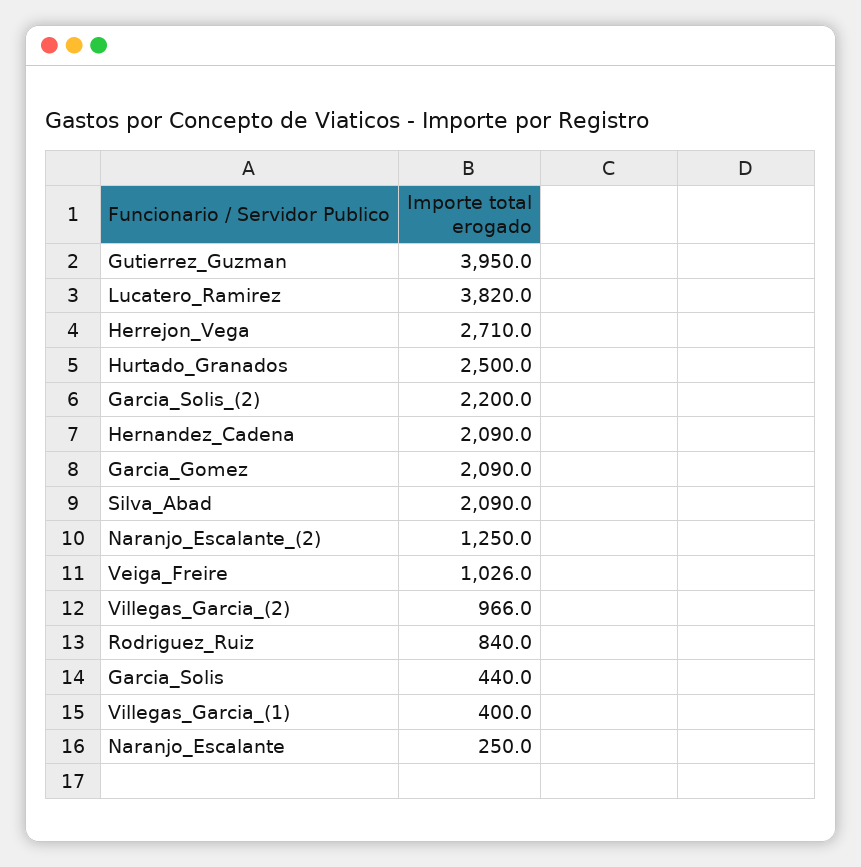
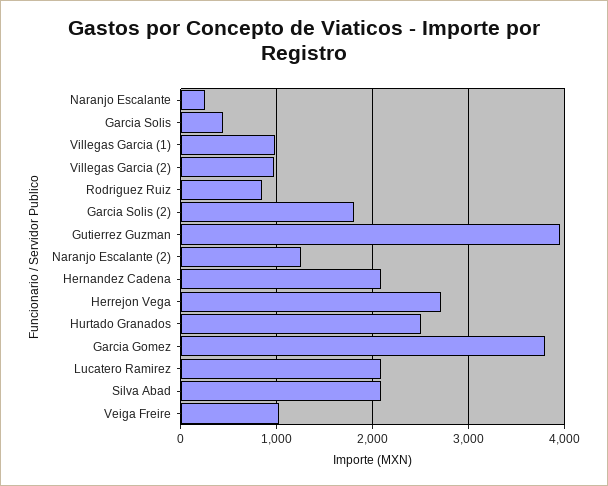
Lucatero_Ramirez: 3820 -> 2100
Garcia_Solis_(2): 2200 -> 1800
Garcia_Gomez: 2090 -> 3800
Villegas_Garcia_(1): 400 -> 1000

